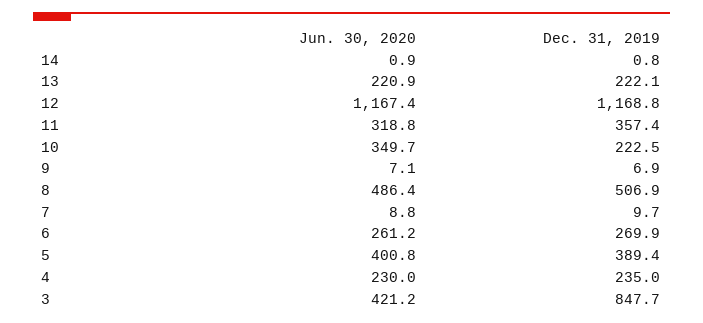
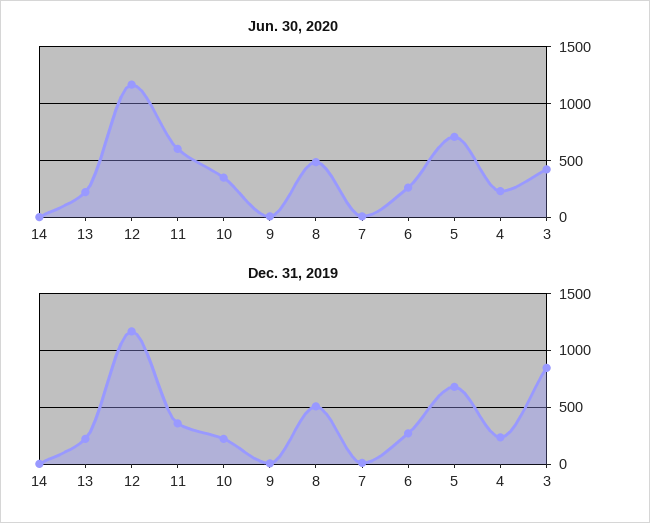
Jun. 30, 2020, 11: 318.8 -> 600
Jun. 30, 2020, 5: 400.8 -> 700
Dec. 31, 2019, 5: 389.4 -> 700

